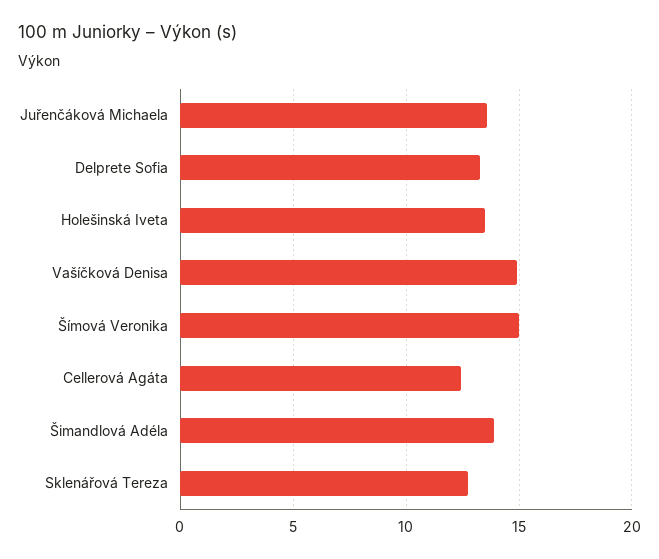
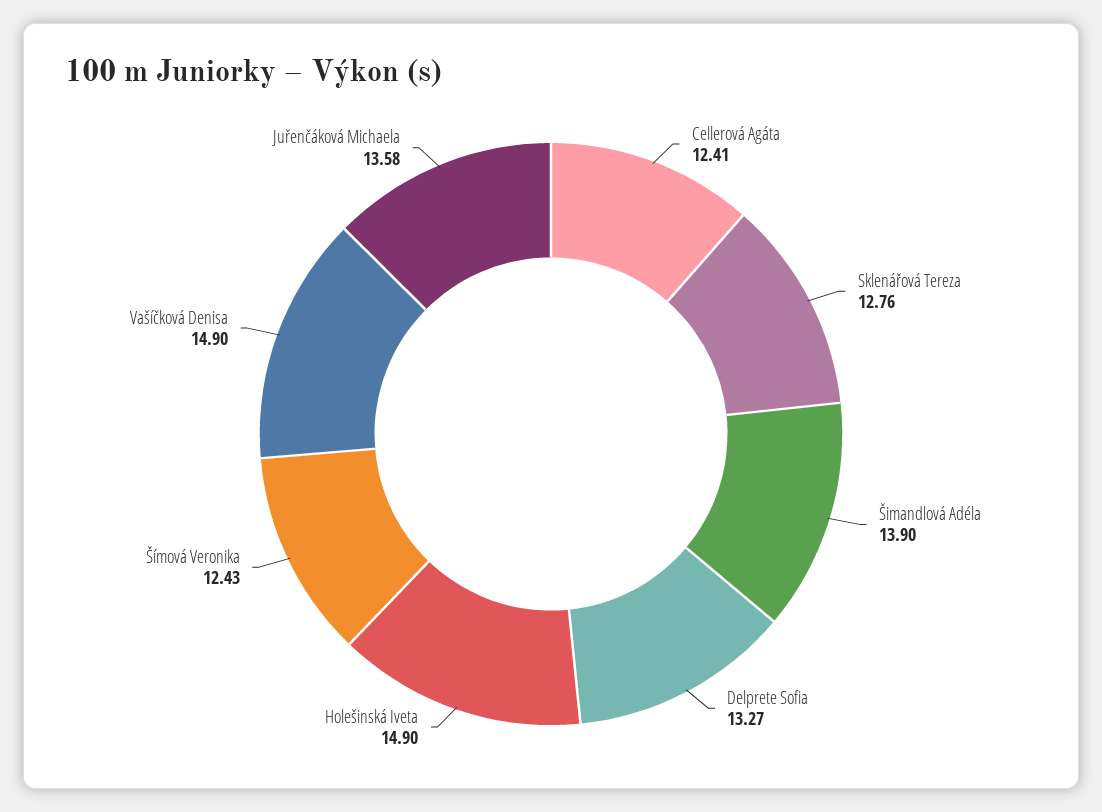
Holešinská Iveta: 13.5 -> 14.9
Šímová Veronika: 15 -> 12.43

